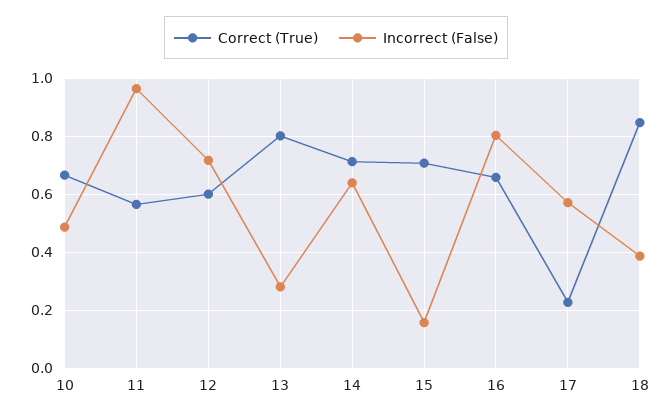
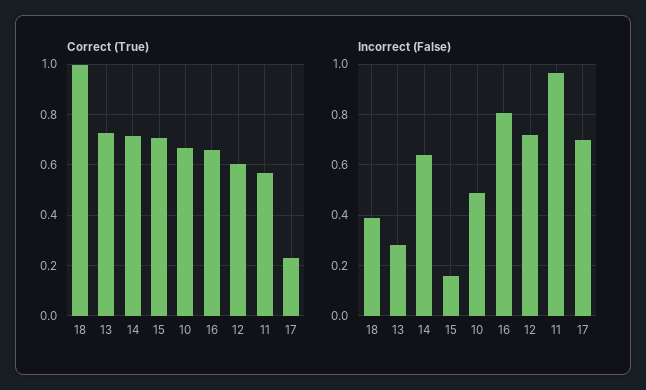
Correct (True), 13: 0.8 -> 0.725
Incorrect (False), 17: 0.575 -> 0.7
Correct (True), 18: 0.85 -> 1

